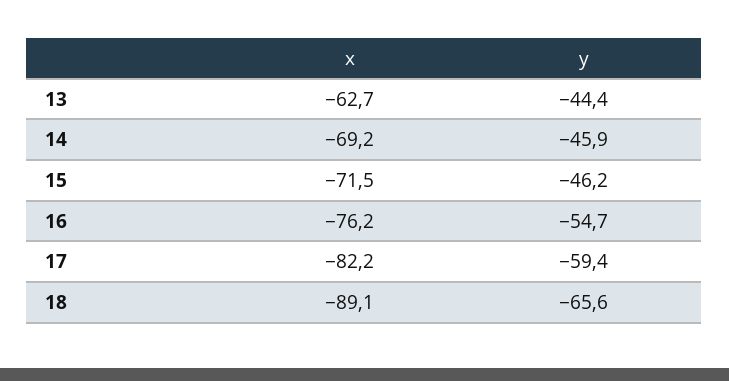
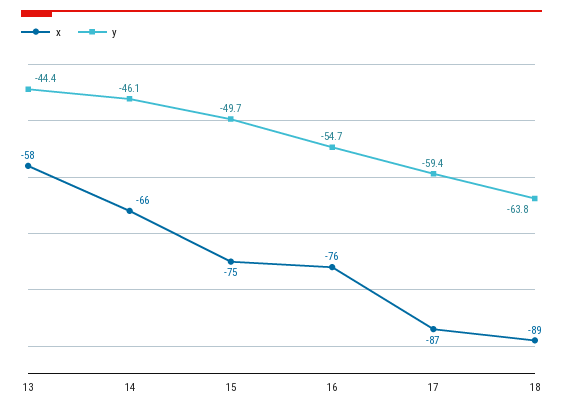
x, 13: -62.7 -> -58
x, 14: -69.2 -> -66
y, 14: -45.9 -> -46.1
x, 15: -71.5 -> -75
y, 15: -46.2 -> -49.7
x, 17: -82.2 -> -87
y, 18: -65.6 -> -63.8

